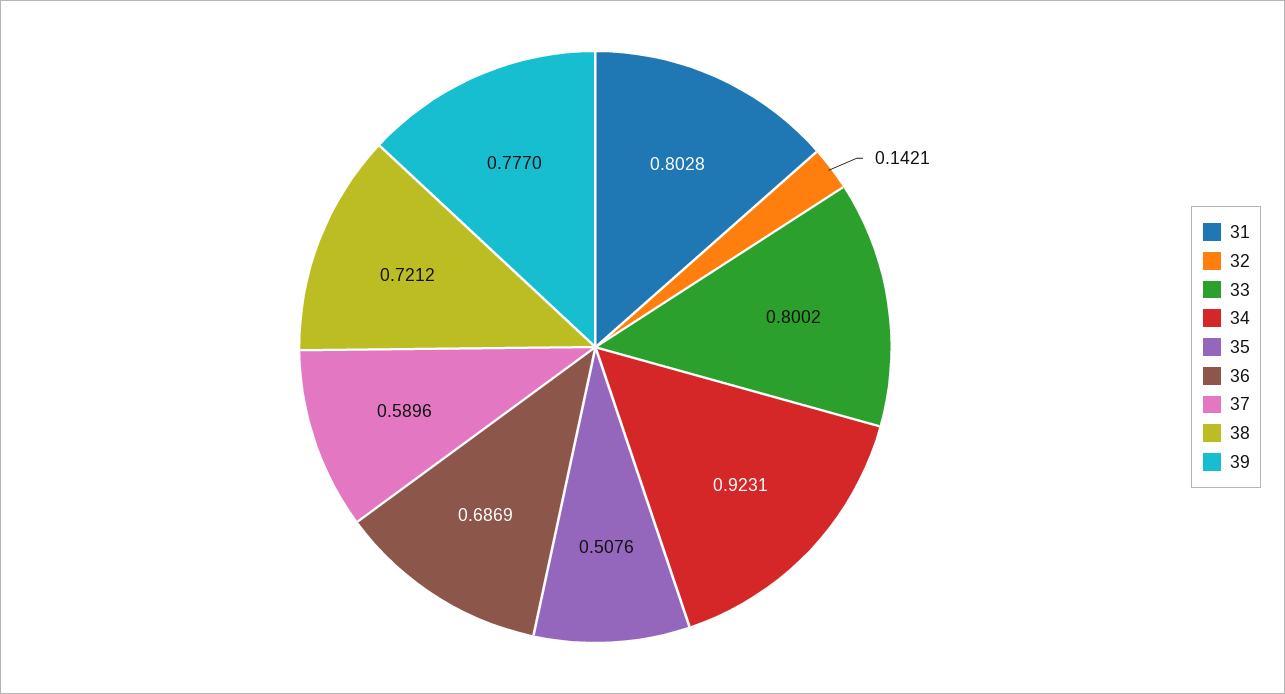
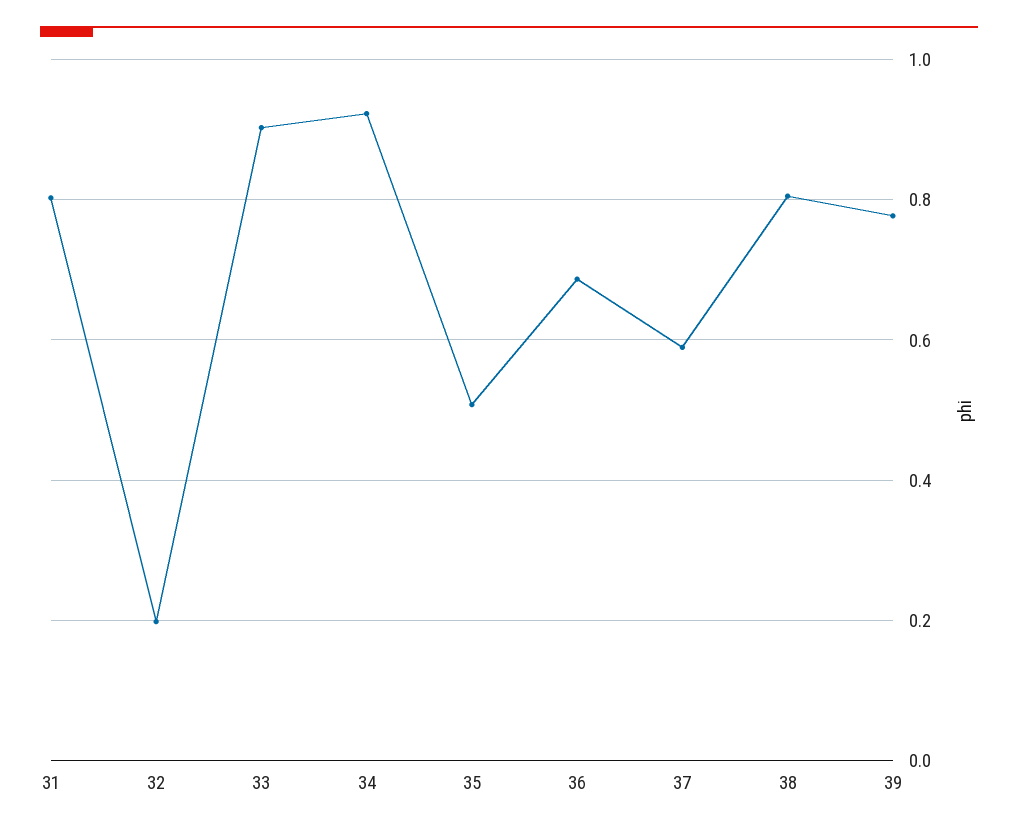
32: 0.1421 -> 0.2
33: 0.8002 -> 0.9
38: 0.7212 -> 0.8

